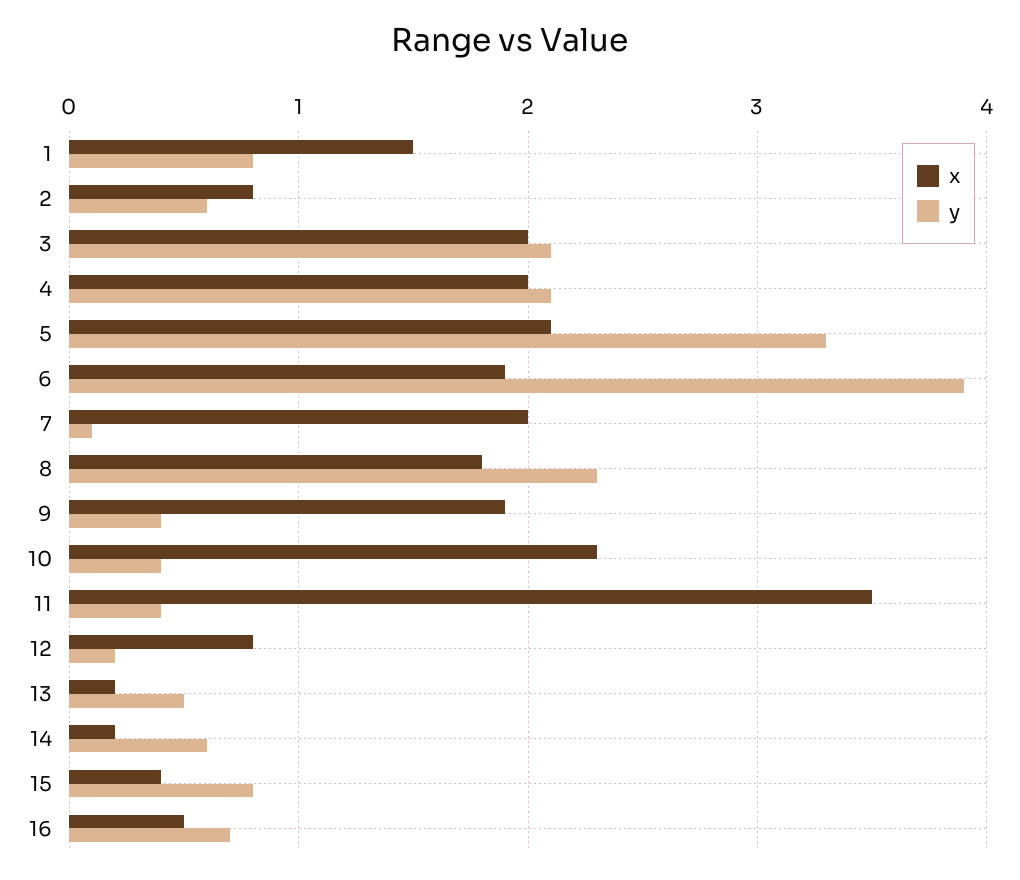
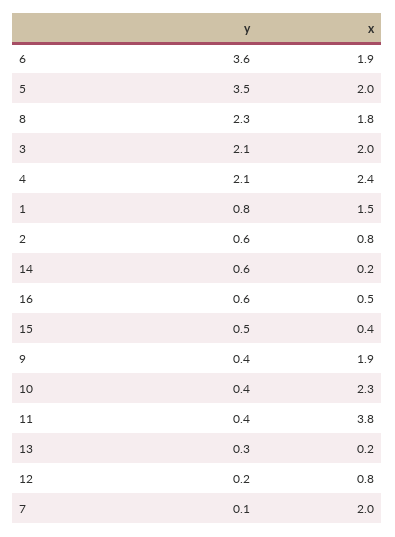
x, 4: 2 -> 2.4
x, 5: 2.1 -> 2
y, 5: 3.3 -> 3.5
y, 6: 3.9 -> 3.6
x, 11: 3.5 -> 3.8
y, 13: 0.5 -> 0.3
y, 15: 0.8 -> 0.5
y, 16: 0.7 -> 0.6

